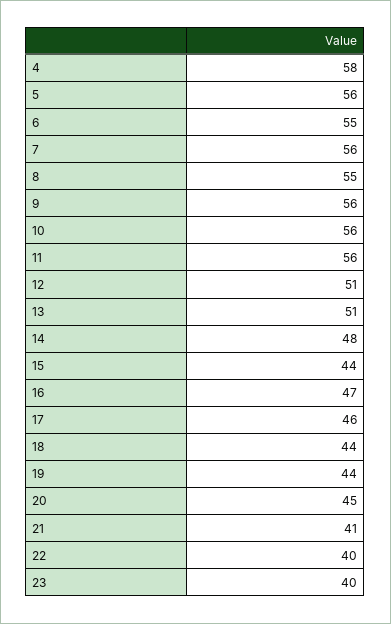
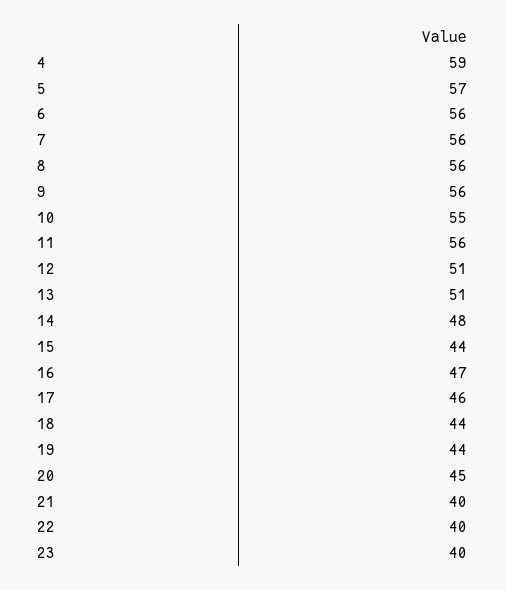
4: 58 -> 59
5: 56 -> 57
6: 55 -> 56
8: 55 -> 56
10: 56 -> 55
21: 41 -> 40

